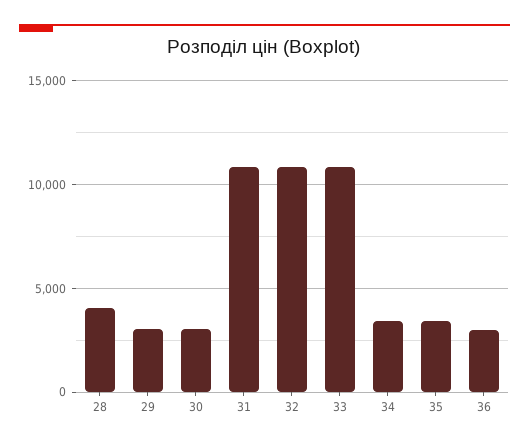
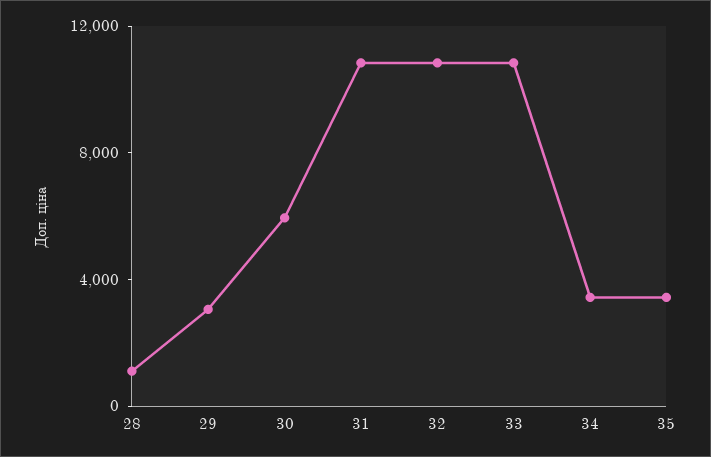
28: 4000 -> 1000
30: 3000 -> 6000
36: 3000 -> none

